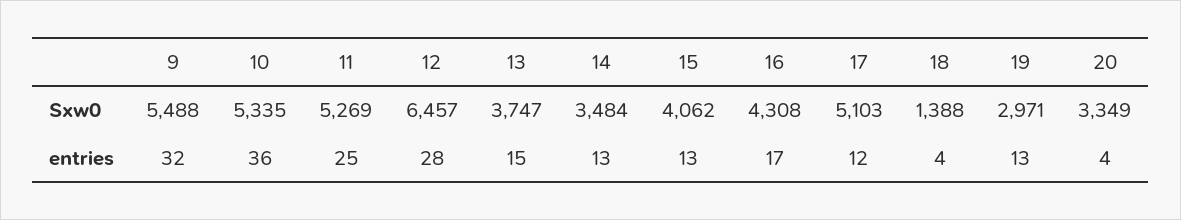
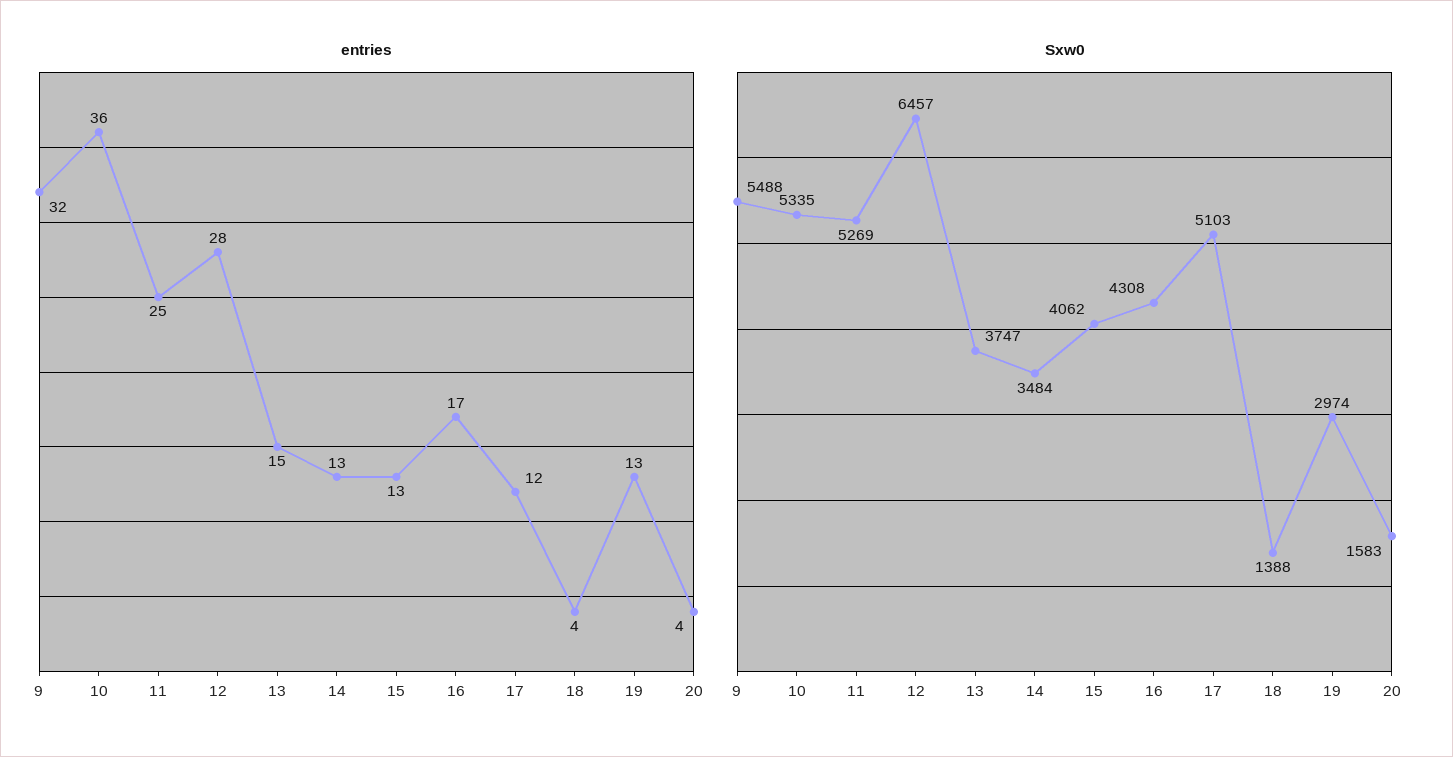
Sxw0, 19: 2971 -> 2974
Sxw0, 20: 3349 -> 1583

